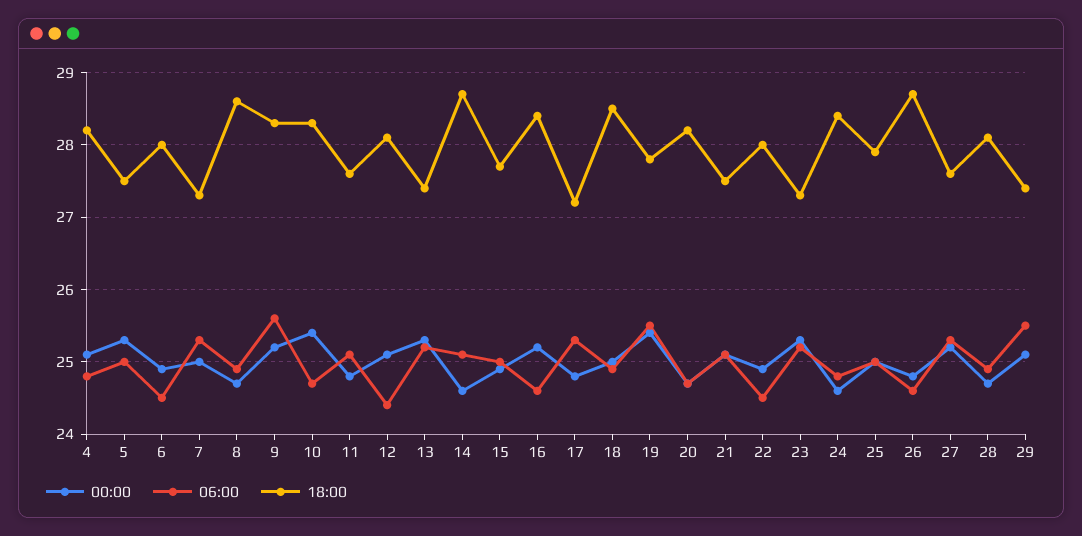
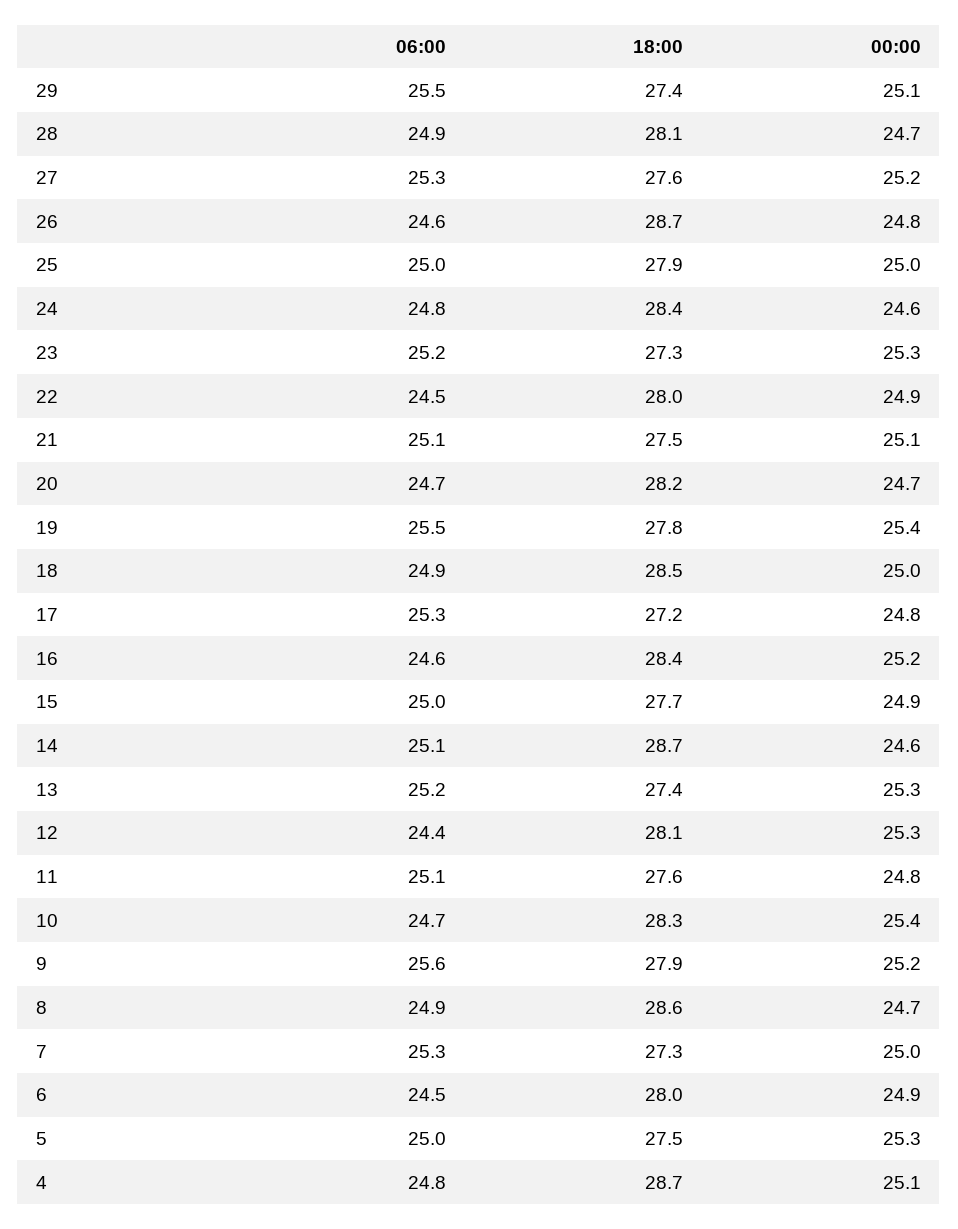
18:00, 4: 28.2 -> 28.7
18:00, 9: 28.3 -> 27.9
00:00, 12: 25.1 -> 25.3

